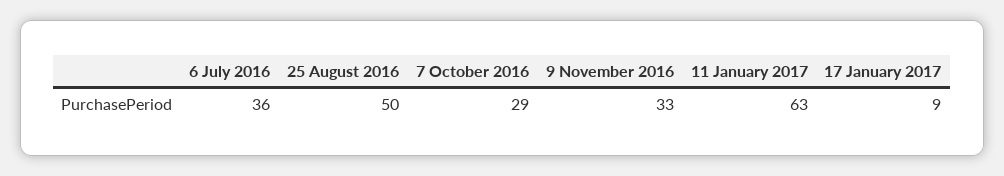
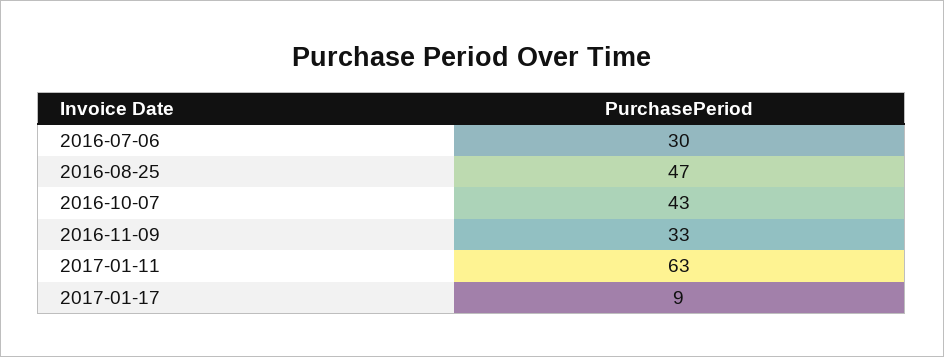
6 July 2016: 36 -> 30
25 August 2016: 50 -> 47
7 October 2016: 29 -> 43

